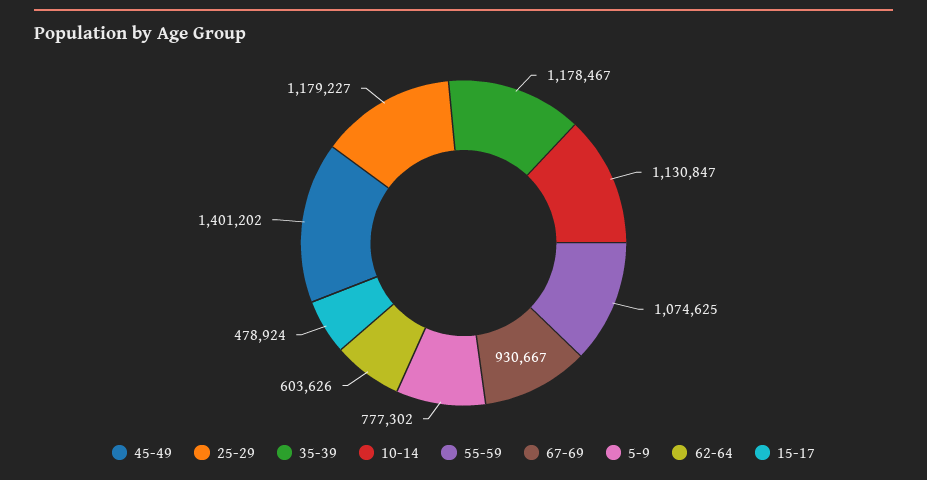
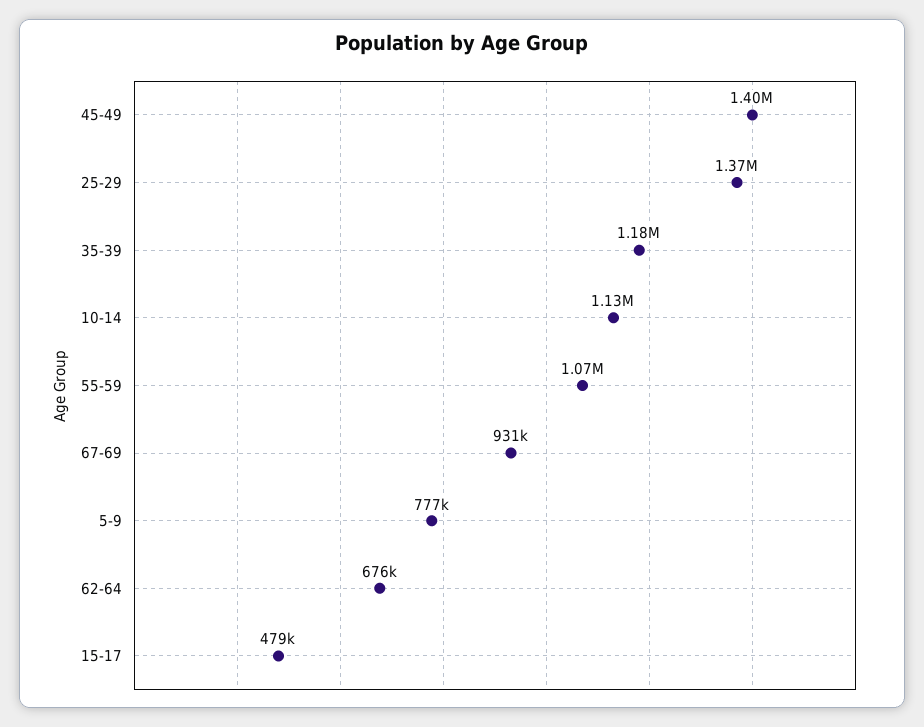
25-29: 1179227 -> 1370000
62-64: 603626 -> 676000

